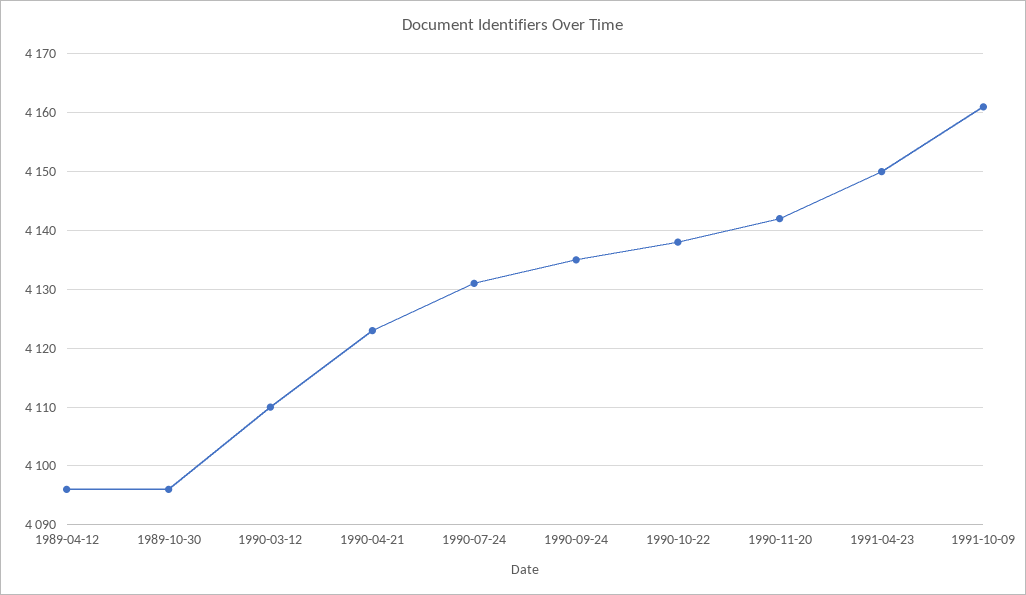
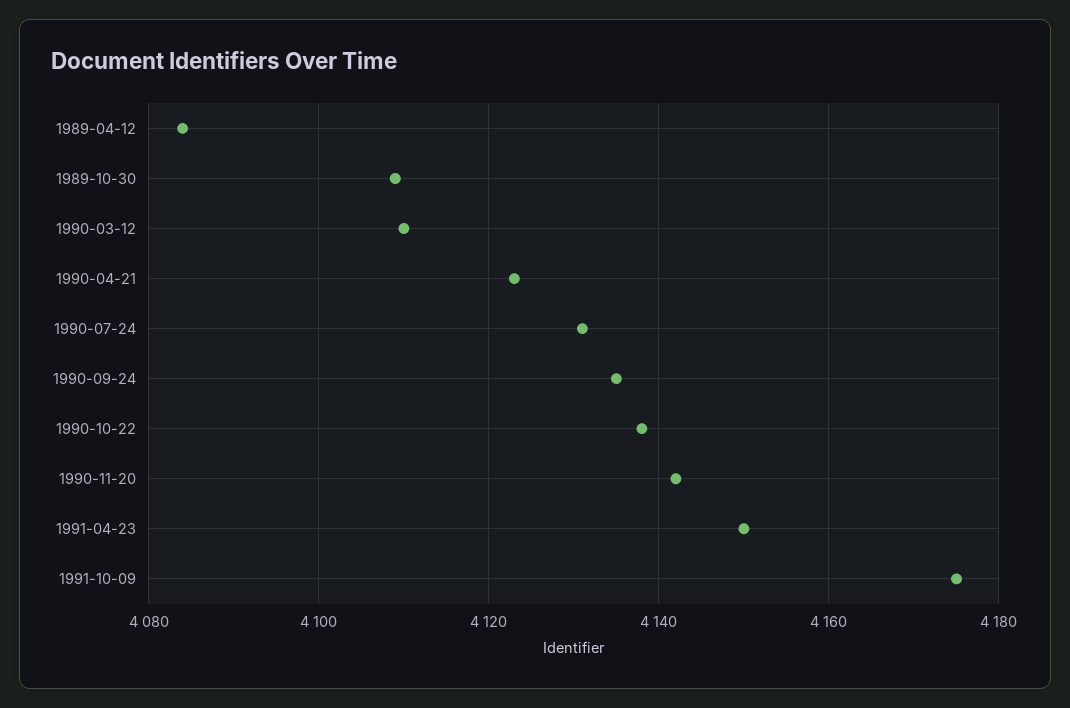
1989-04-12: 4095 -> 4085
1989-10-30: 4095 -> 4110
1991-10-09: 4160 -> 4175

